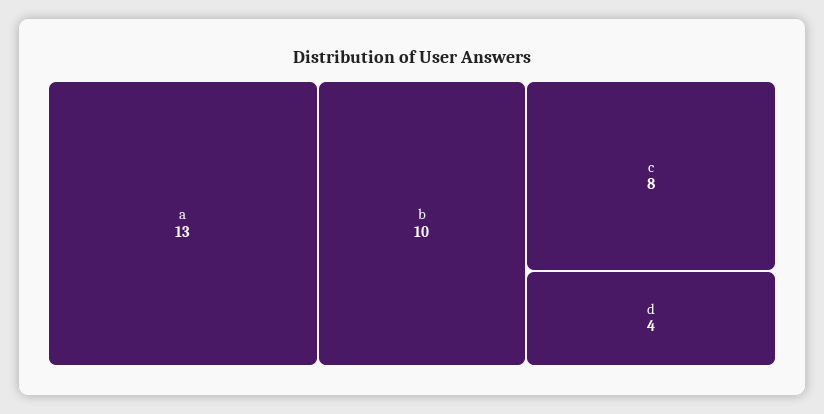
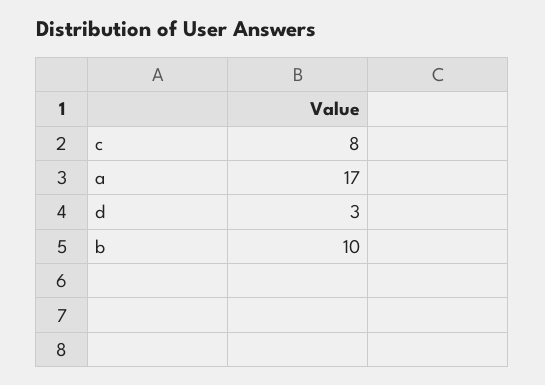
a: 13 -> 17
d: 4 -> 3

